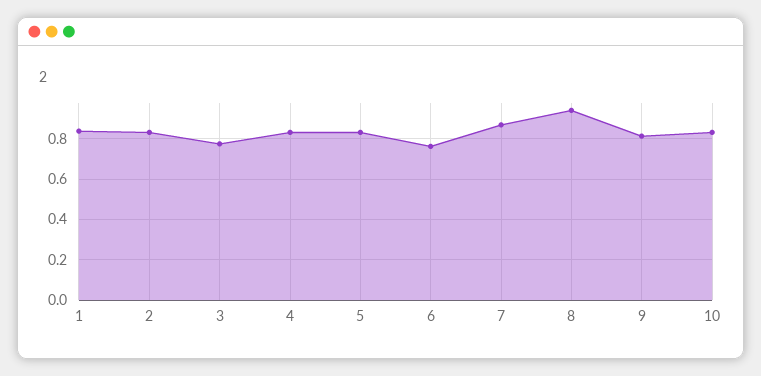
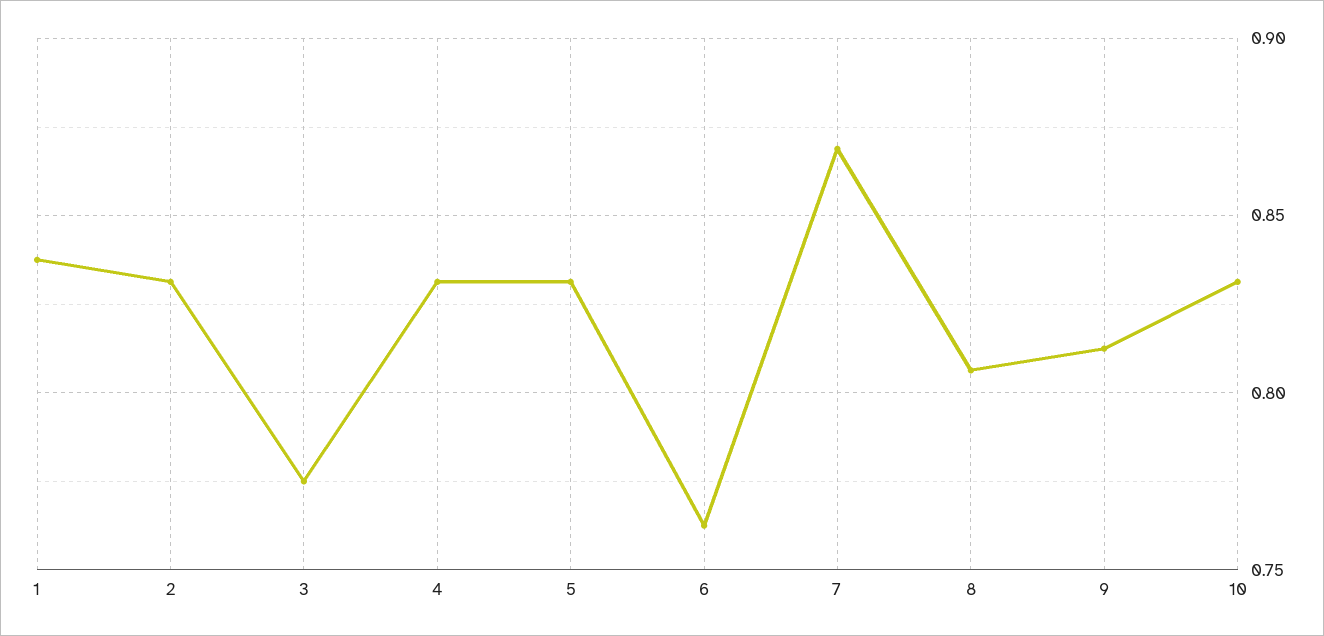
8: 0.95 -> 0.805

